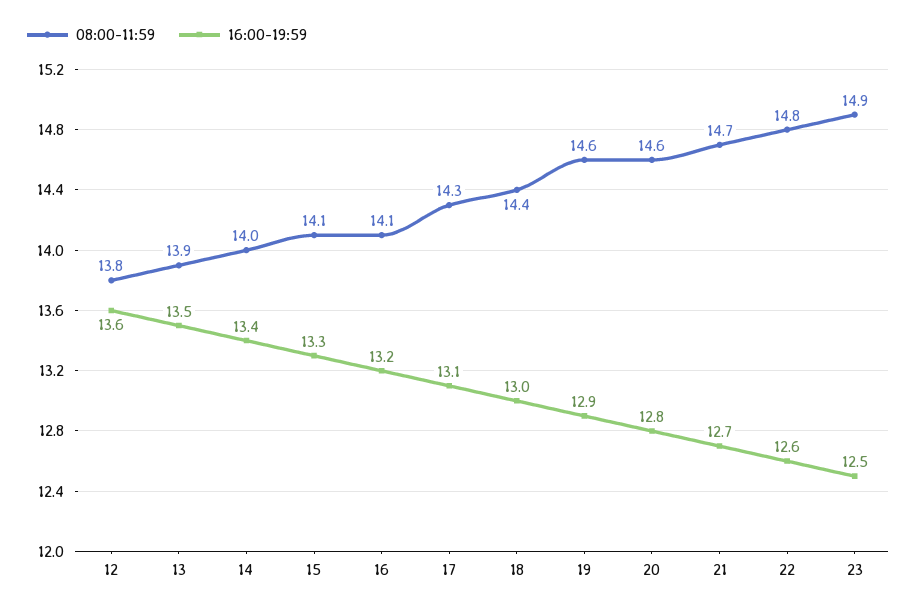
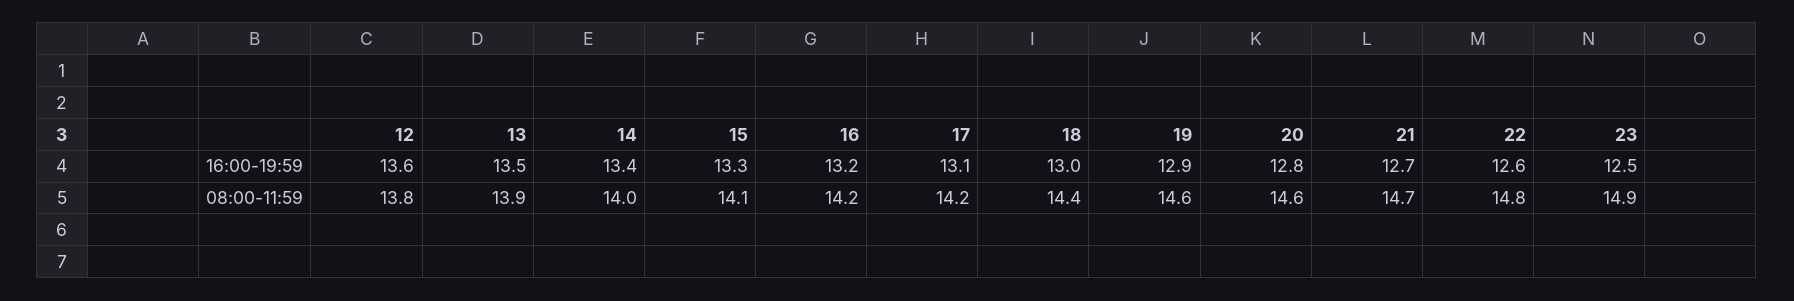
08:00-11:59, 16: 14.1 -> 14.2
08:00-11:59, 17: 14.3 -> 14.2

